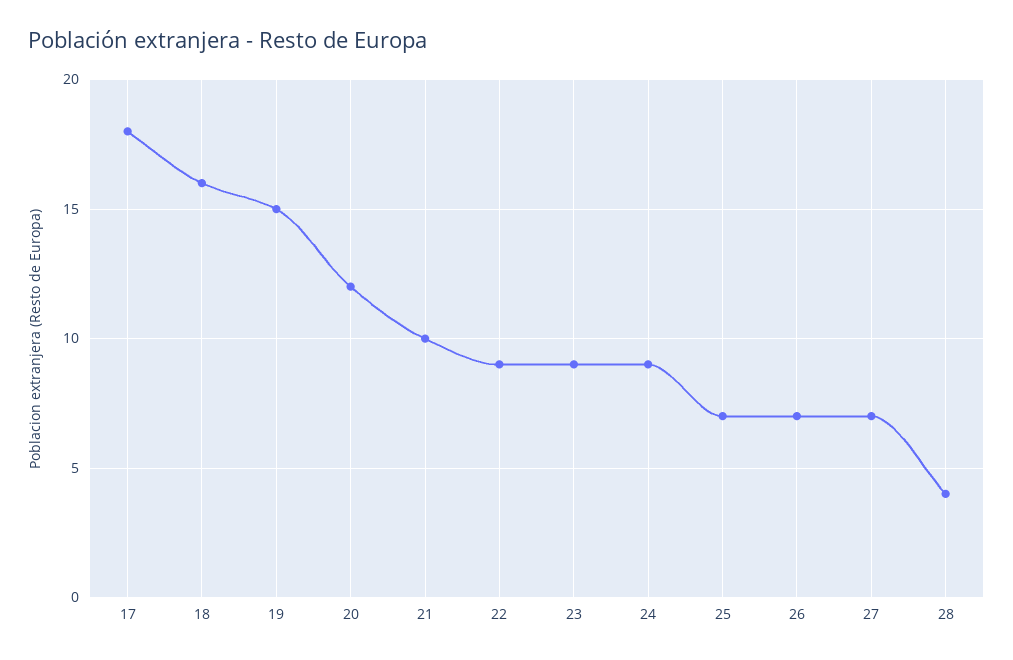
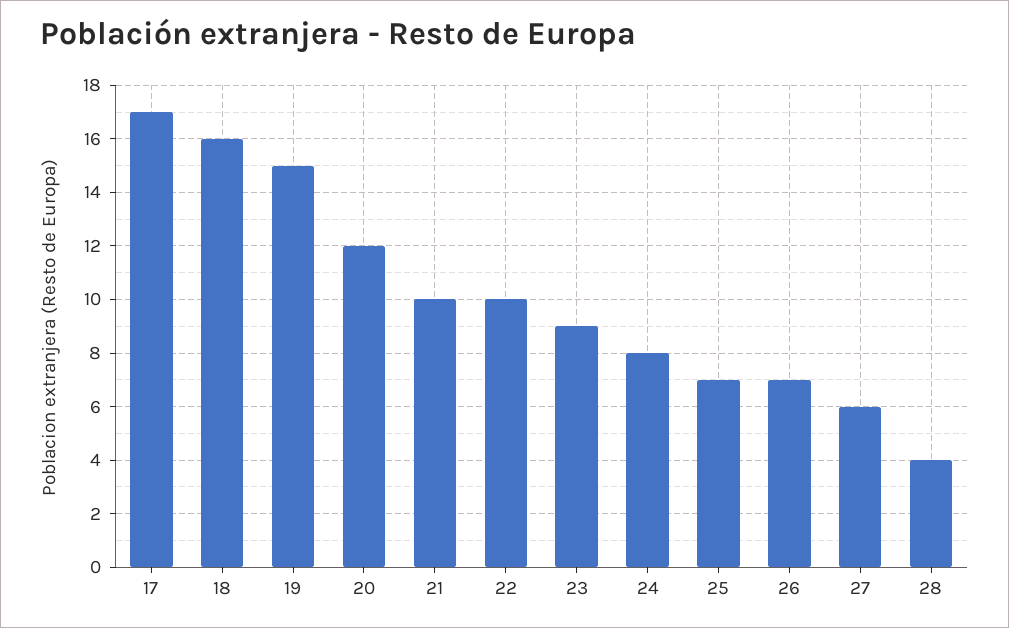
17: 18 -> 17
22: 9 -> 10
24: 9 -> 8
27: 7 -> 6

